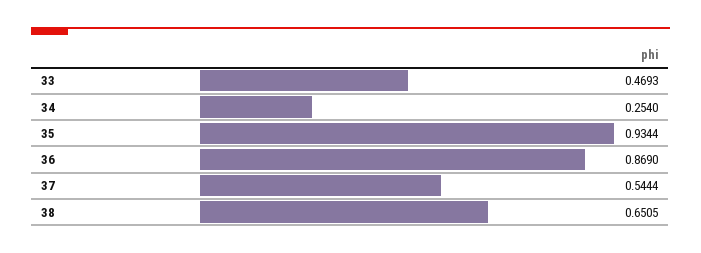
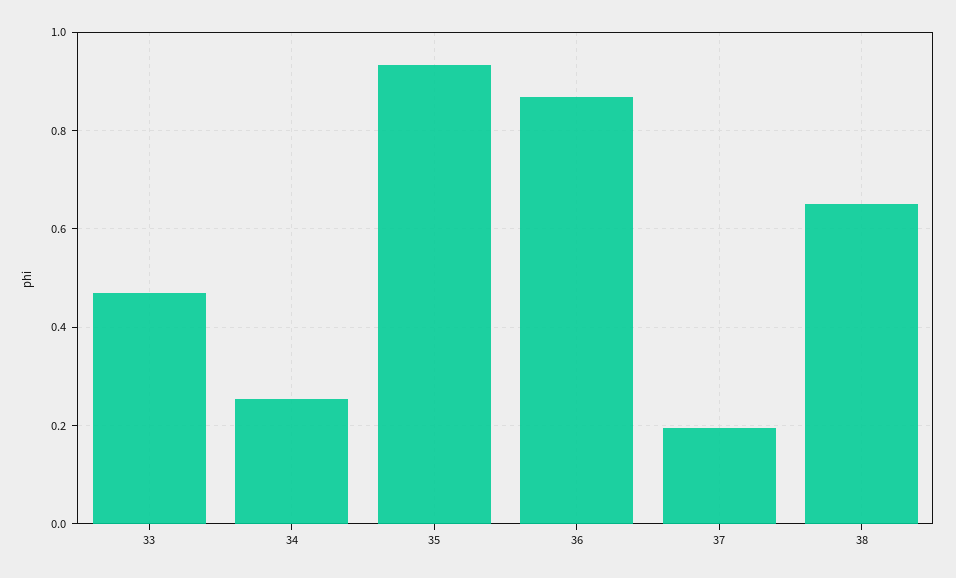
37: 0.5444 -> 0.2

